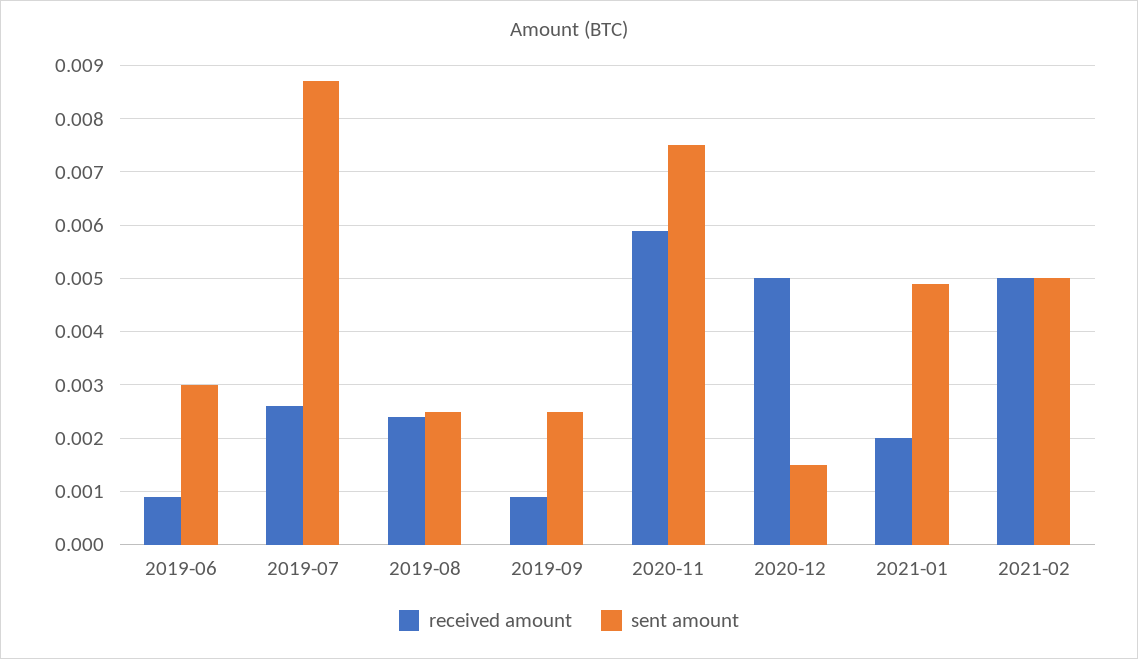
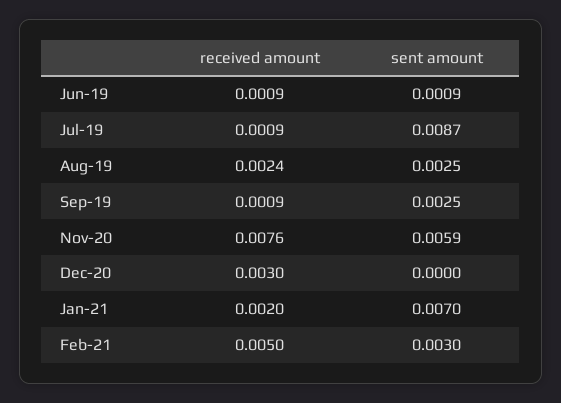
sent amount, 2019-06: 0.003 -> 0.0009
received amount, 2019-07: 0.0025 -> 0.0009
received amount, 2020-11: 0.006 -> 0.0076
sent amount, 2020-11: 0.0075 -> 0.0059
received amount, 2020-12: 0.005 -> 0.003
sent amount, 2020-12: 0.0015 -> 0
sent amount, 2021-01: 0.005 -> 0.007
sent amount, 2021-02: 0.005 -> 0.003

